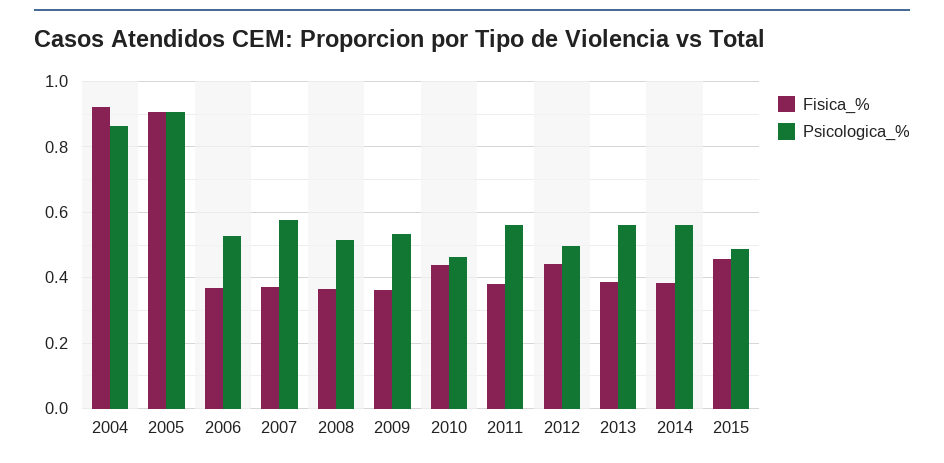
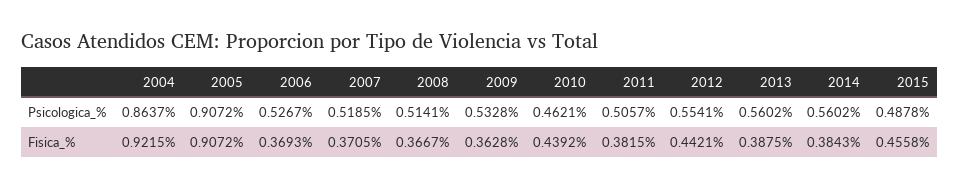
Psicologica_%, 2007: 0.58 -> 0.5185
Psicologica_%, 2011: 0.56 -> 0.5057
Psicologica_%, 2012: 0.5 -> 0.5541

